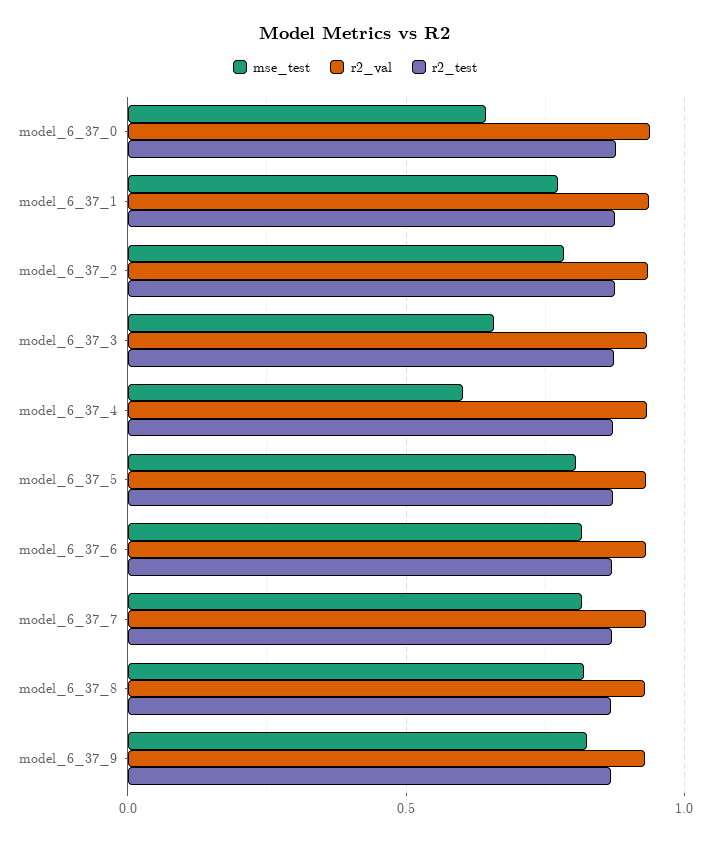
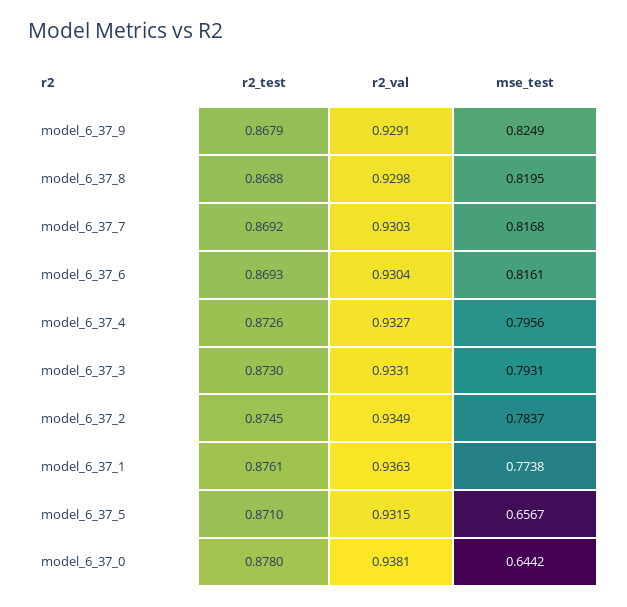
mse_test, model_6_37_3: 0.65 -> 0.7931
mse_test, model_6_37_4: 0.6 -> 0.7956
mse_test, model_6_37_5: 0.8 -> 0.6567

